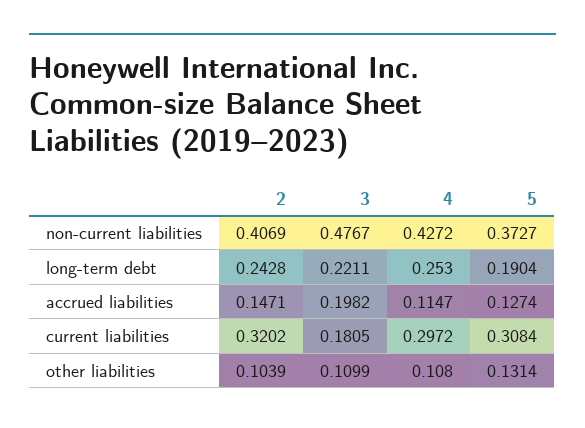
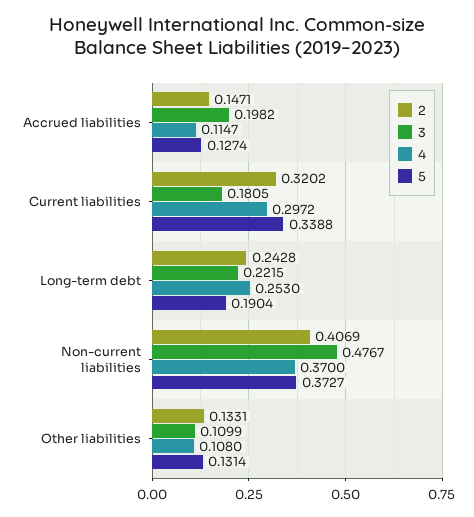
4, non-current liabilities: 0.4272 -> 0.37
3, long-term debt: 0.2211 -> 0.2215
5, current liabilities: 0.3084 -> 0.3388
2, other liabilities: 0.1039 -> 0.1331

